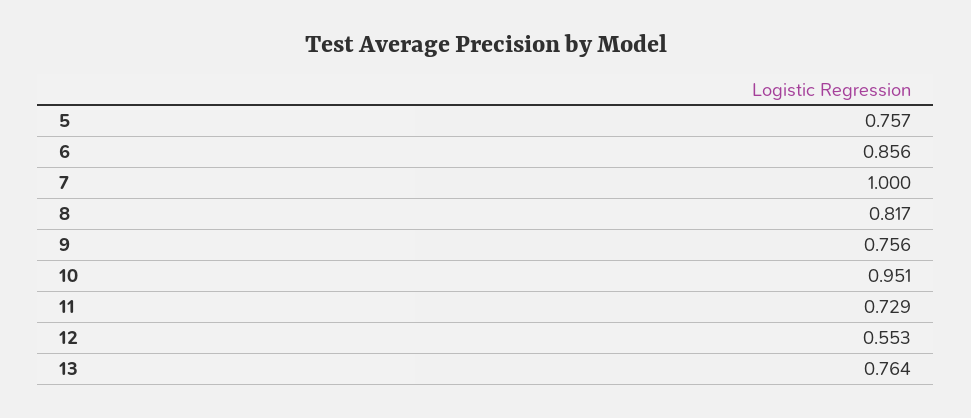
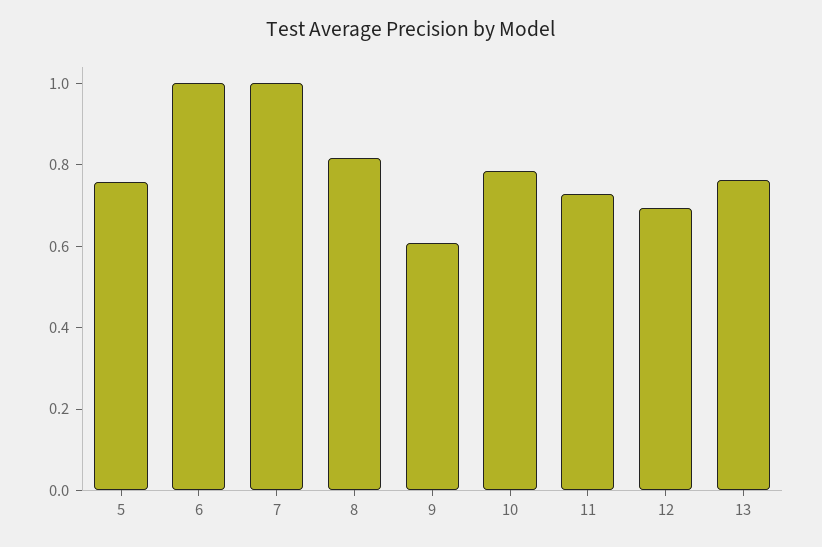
6: 0.856 -> 1
9: 0.756 -> 0.6
10: 0.951 -> 0.8
12: 0.553 -> 0.7

